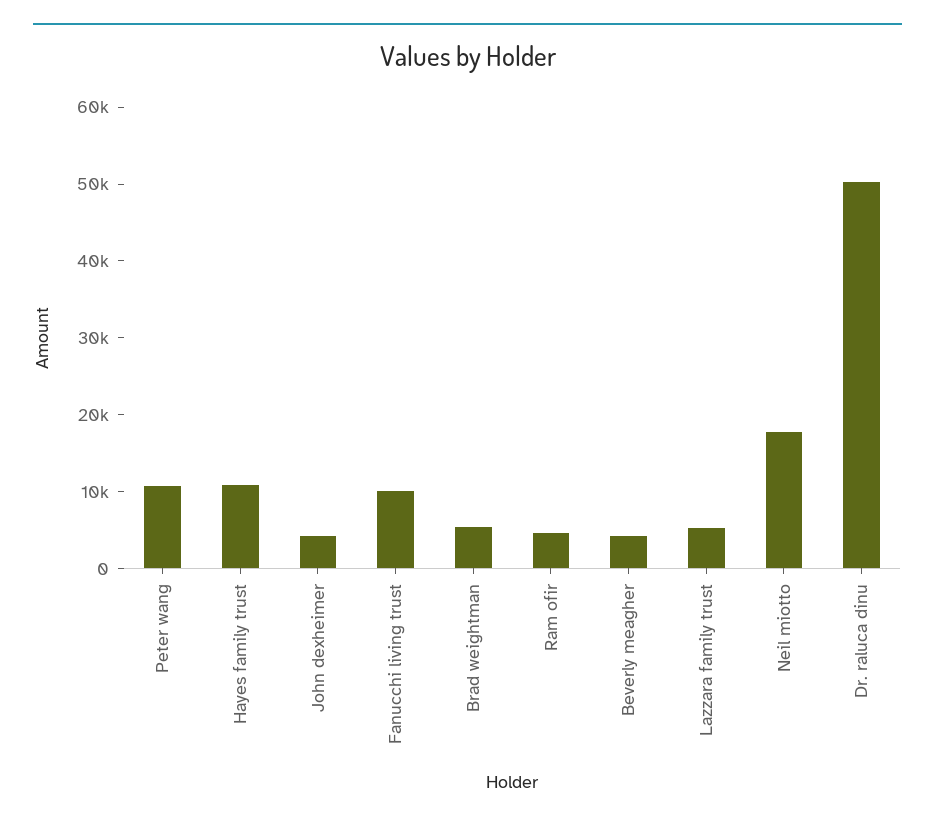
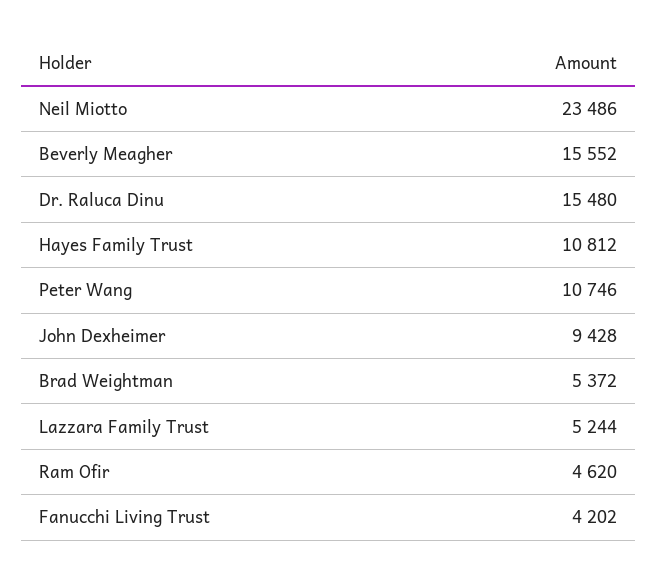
John dexheimer: 4000 -> 9428
Fanucchi living trust: 10000 -> 4202
Beverly meagher: 4000 -> 15552
Neil miotto: 18000 -> 23486
Dr. raluca dinu: 50000 -> 15480

